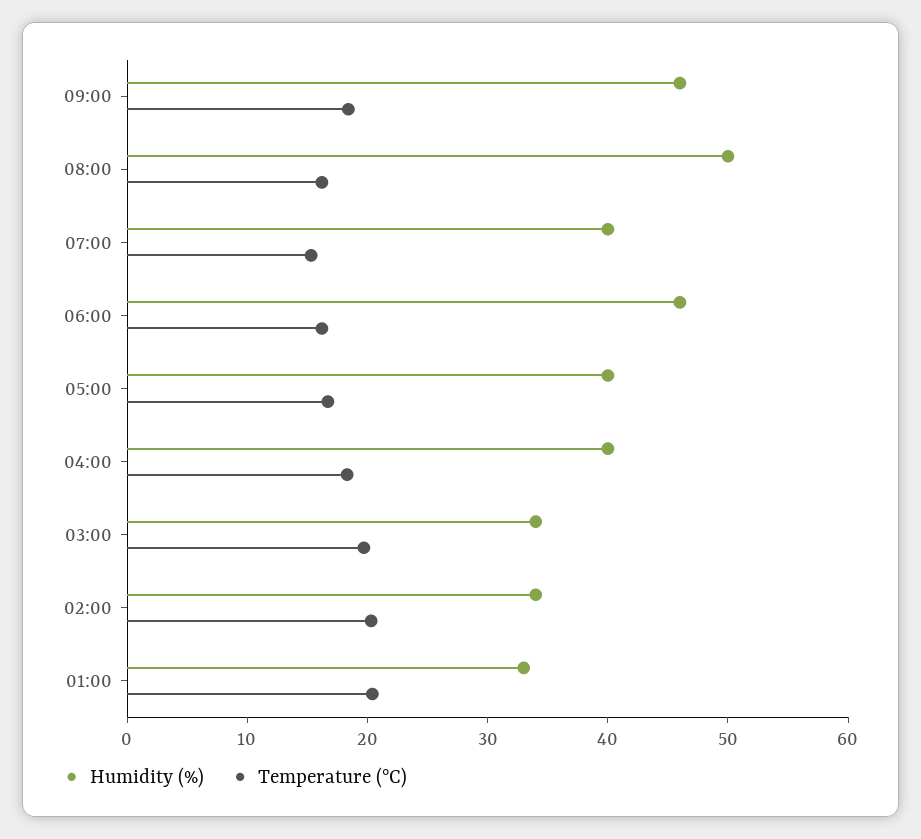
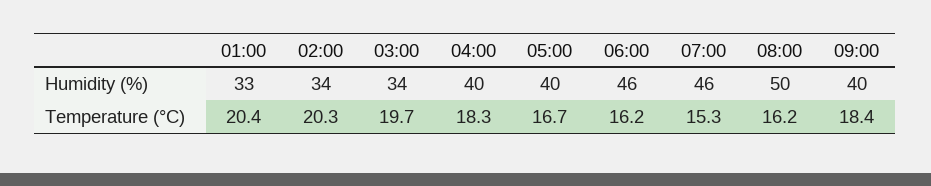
Humidity (%), 09:00: 46 -> 40
Humidity (%), 07:00: 40 -> 46

